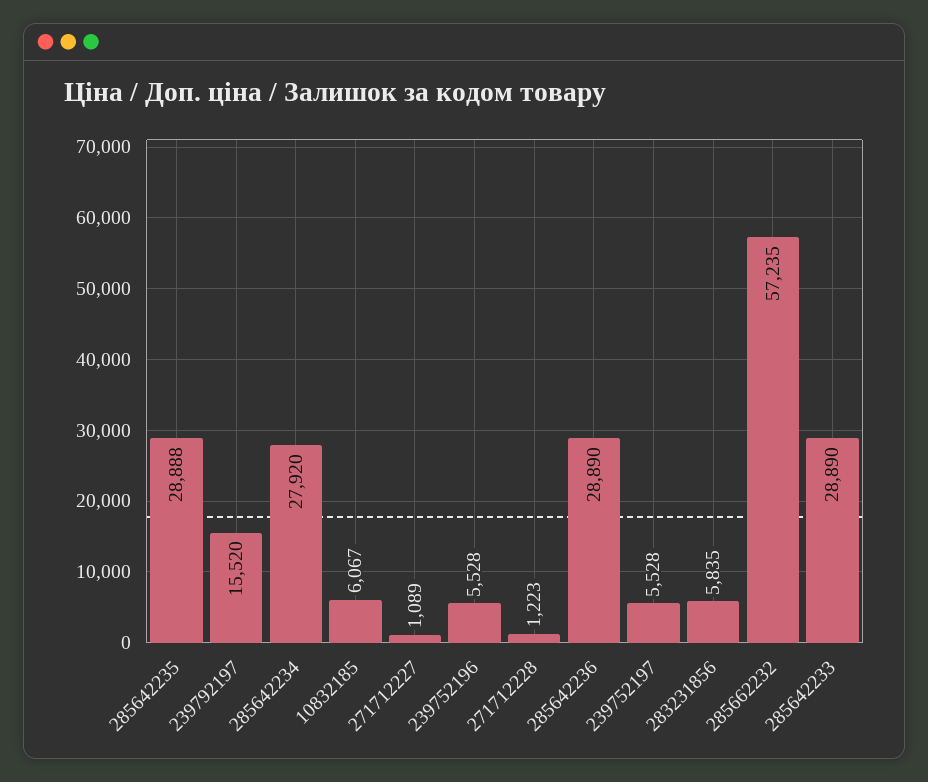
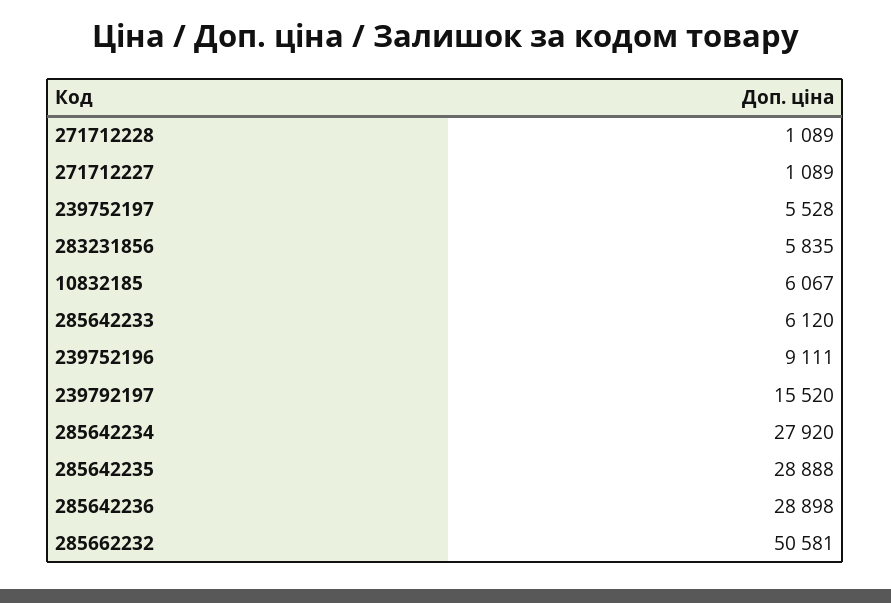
239752196: 5528 -> 9111
271712228: 1223 -> 1089
285642236: 28890 -> 28898
285662232: 57235 -> 50581
285642233: 28890 -> 6120

